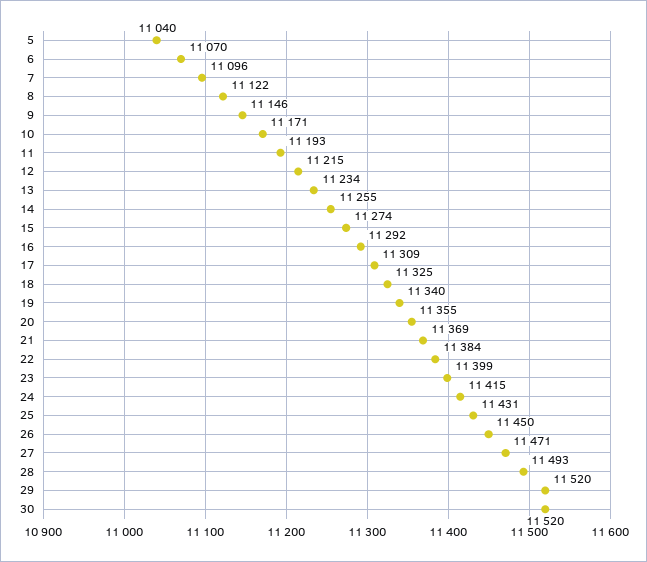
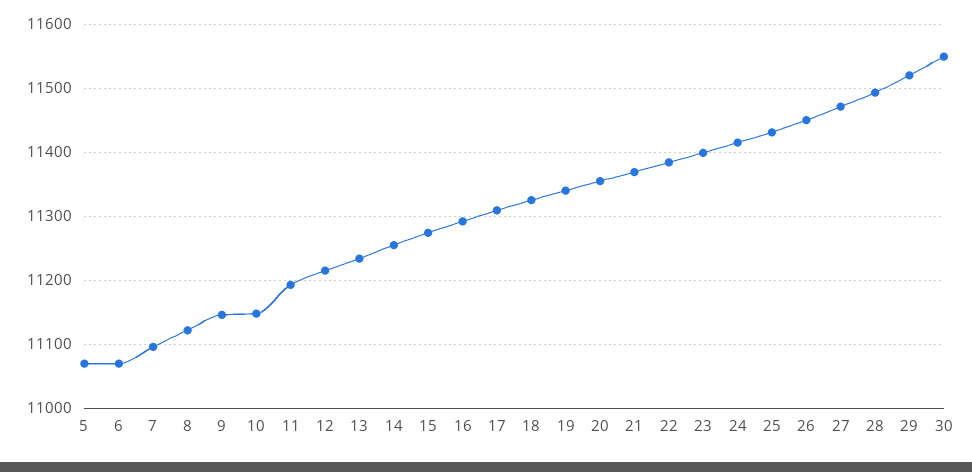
5: 11040 -> 11070
10: 11171 -> 11150
30: 11520 -> 11550

